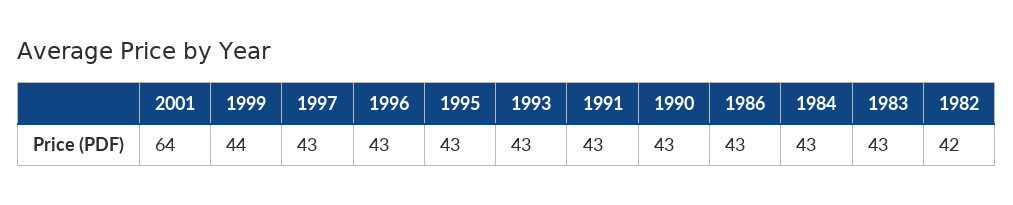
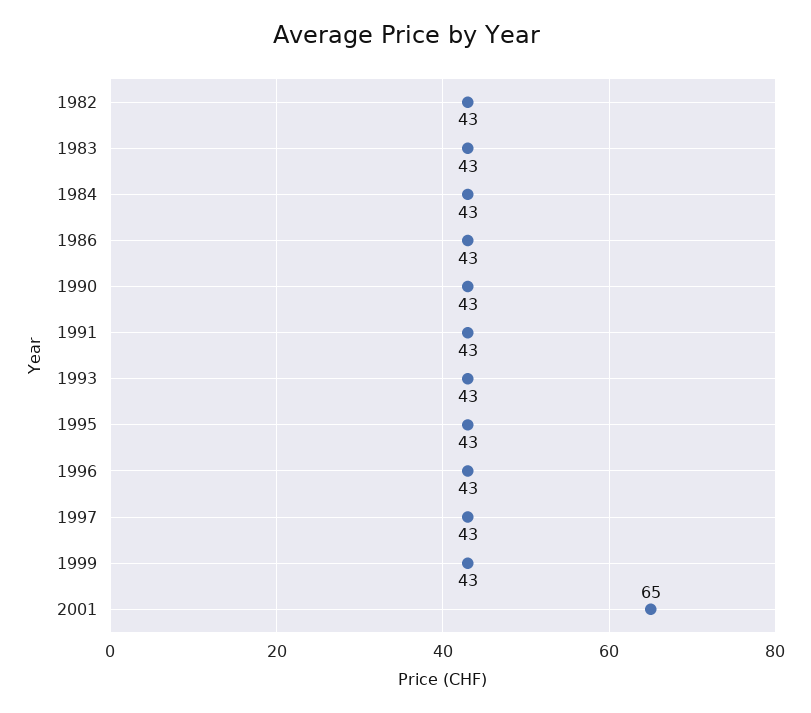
2001: 64 -> 65
1999: 44 -> 43
1982: 42 -> 43

